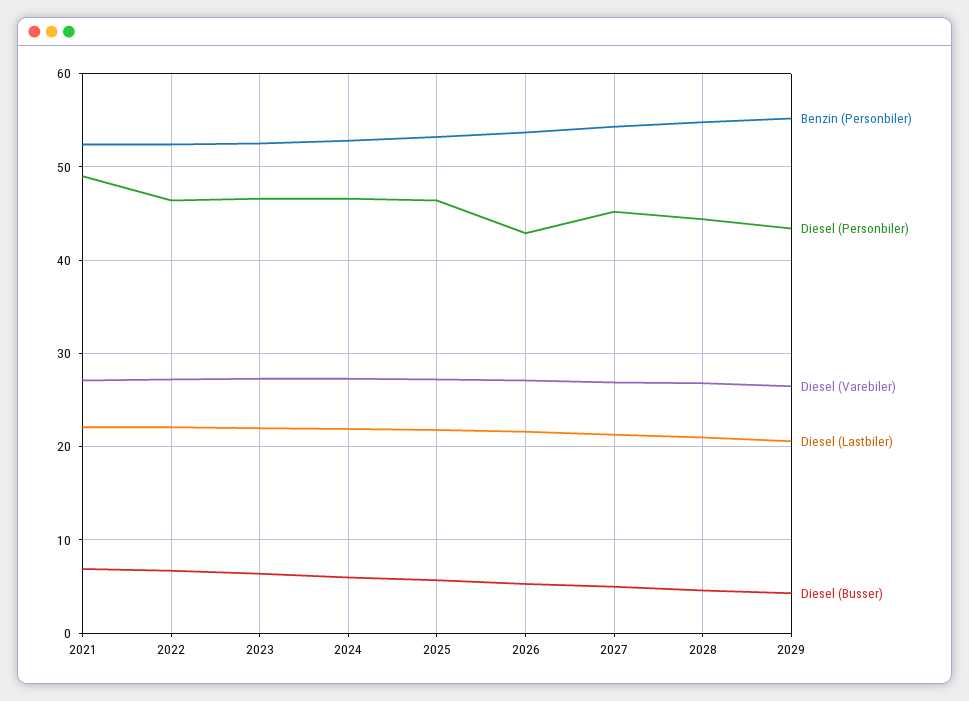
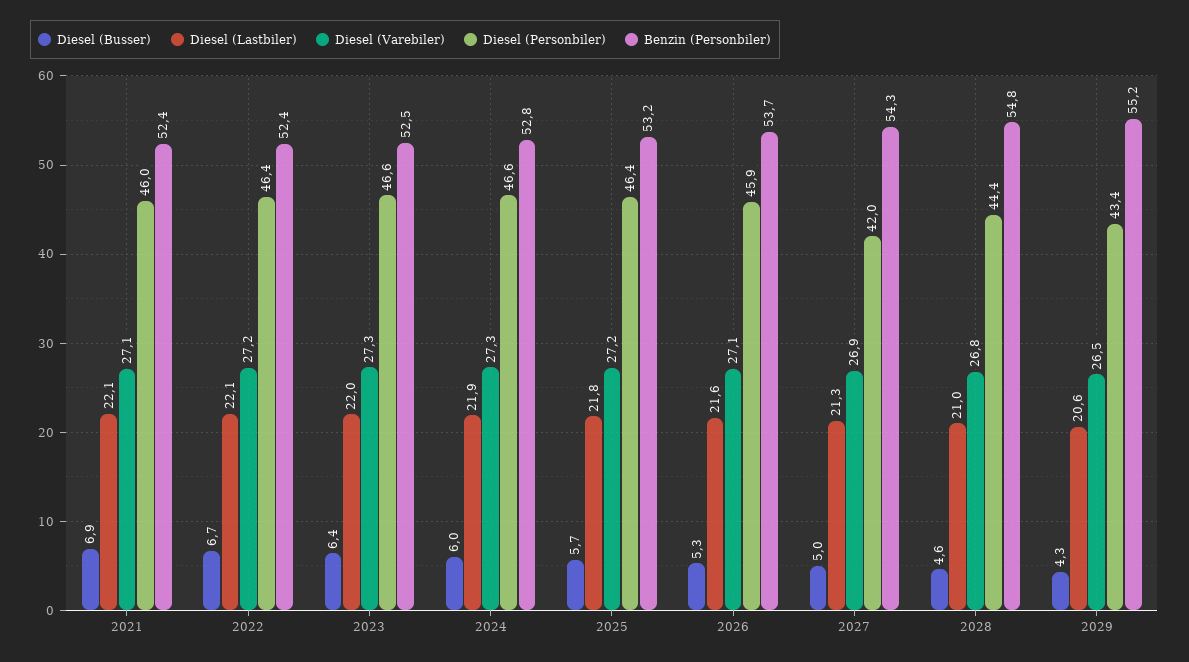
Diesel (Personbiler), 2021: 49 -> 46
Diesel (Personbiler), 2026: 43 -> 45.9
Diesel (Personbiler), 2027: 45 -> 42

